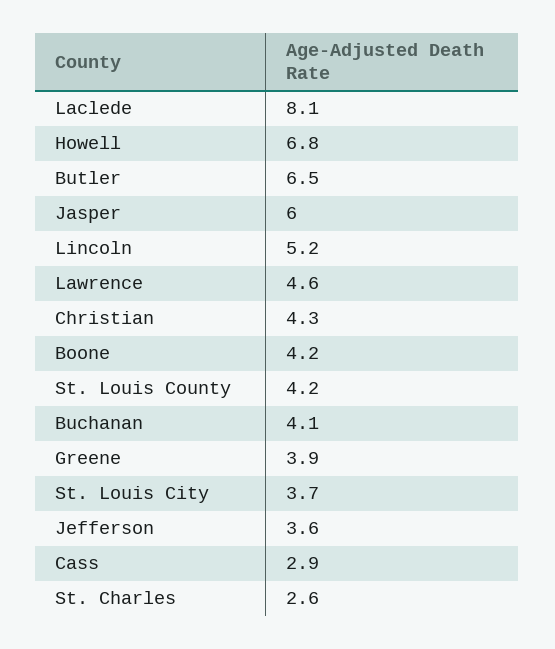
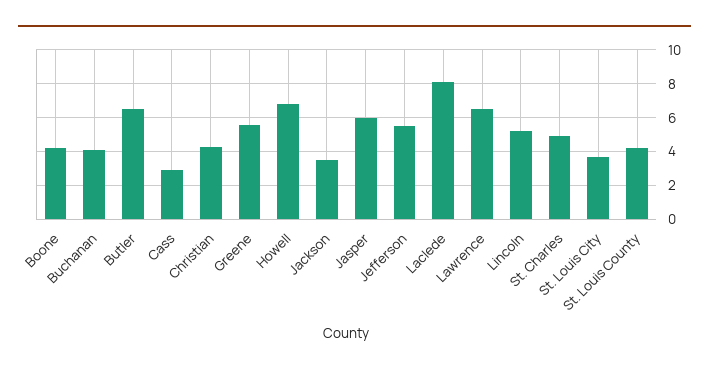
Lawrence: 4.6 -> 6.5
Greene: 3.9 -> 5.5
Jefferson: 3.6 -> 5.5
St. Charles: 2.6 -> 5
Jackson: none -> 3.5

